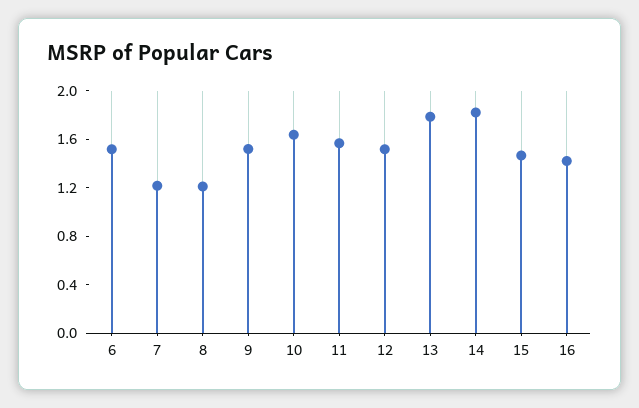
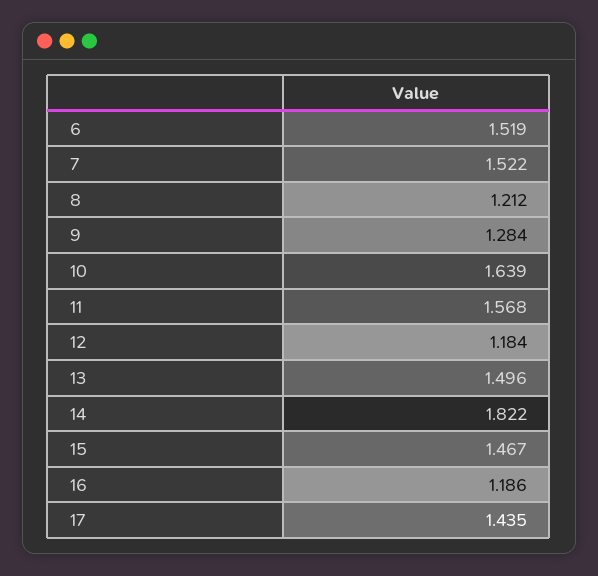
7: 1.2 -> 1.522
9: 1.5 -> 1.284
12: 1.5 -> 1.184
13: 1.8 -> 1.496
16: 1.4 -> 1.186
17: none -> 1.435

